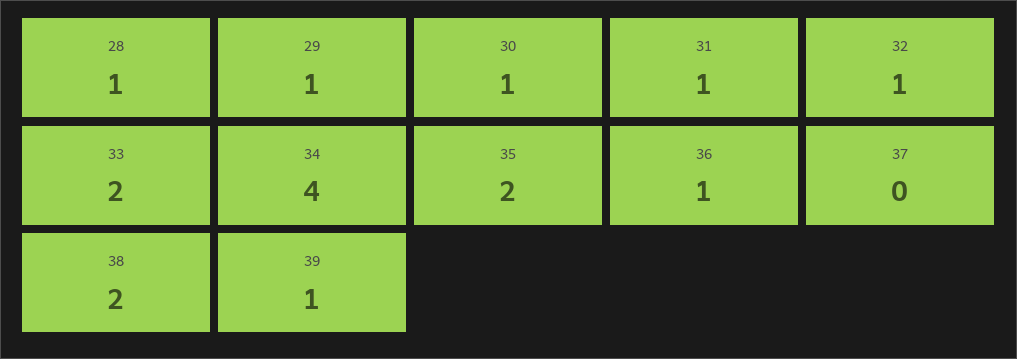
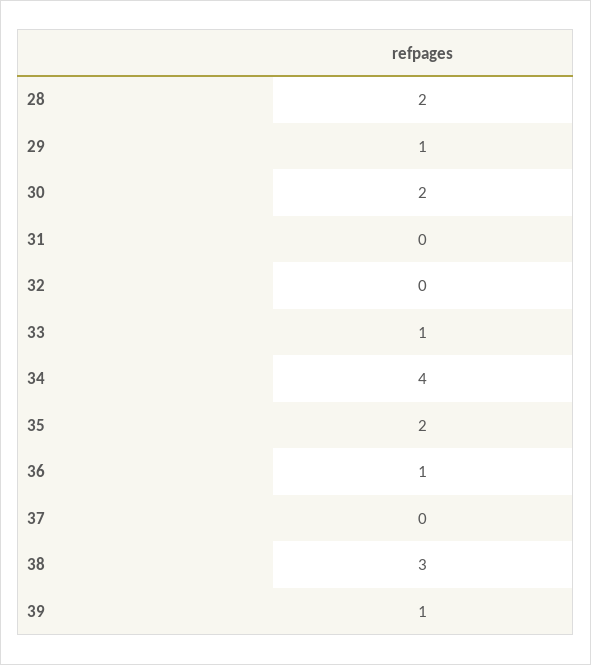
28: 1 -> 2
30: 1 -> 2
31: 1 -> 0
32: 1 -> 0
33: 2 -> 1
38: 2 -> 3

